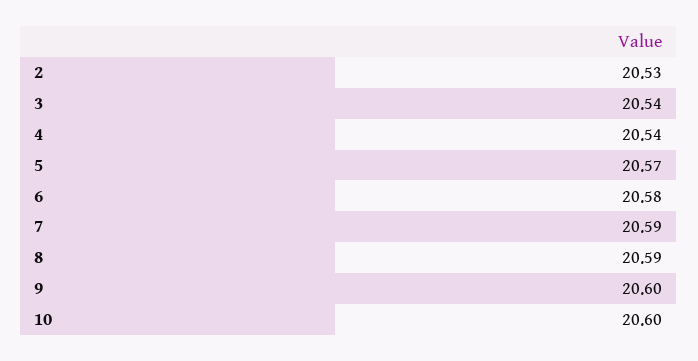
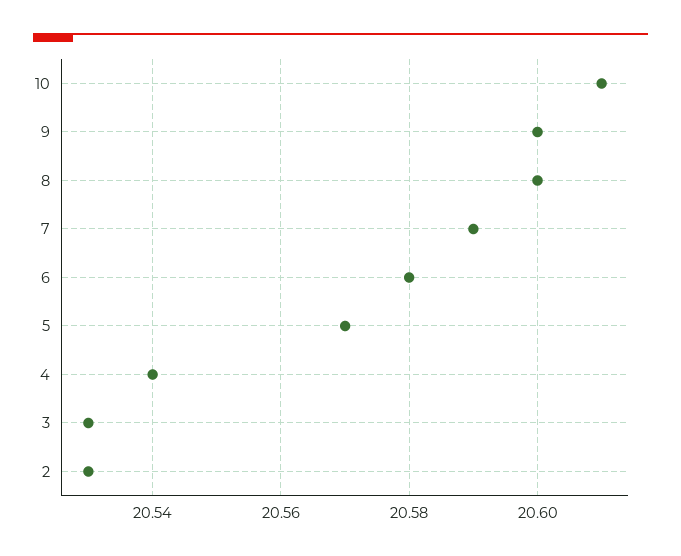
3: 20.54 -> 20.53
8: 20.59 -> 20.6
10: 20.6 -> 20.61

